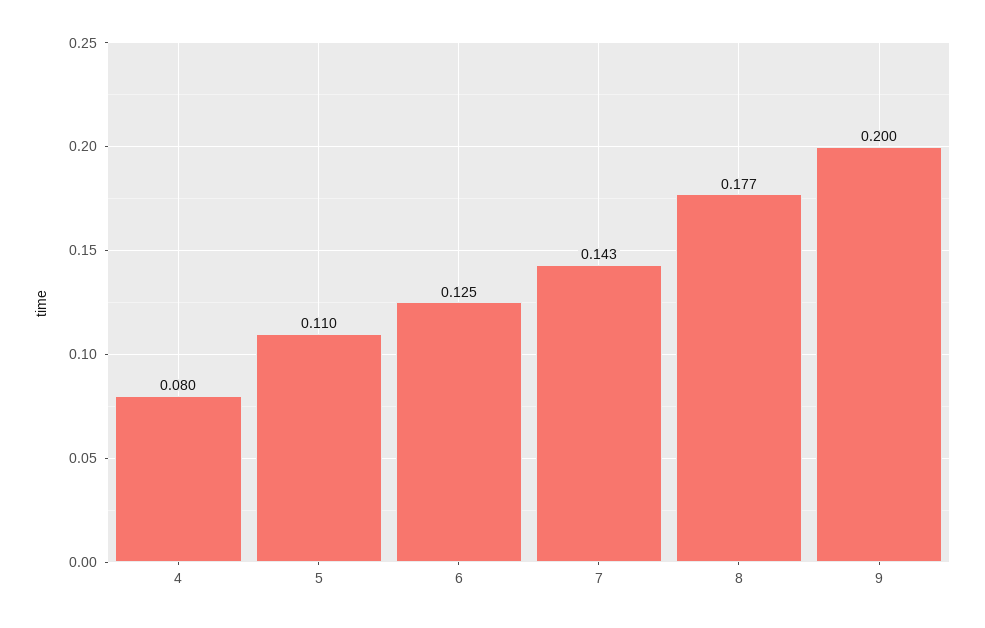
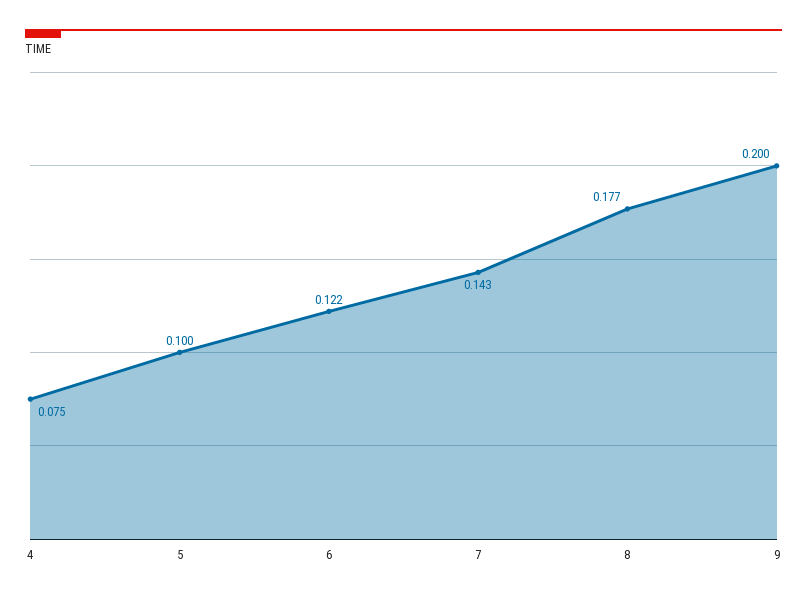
4: 0.08 -> 0.075
5: 0.11 -> 0.1
6: 0.125 -> 0.122

